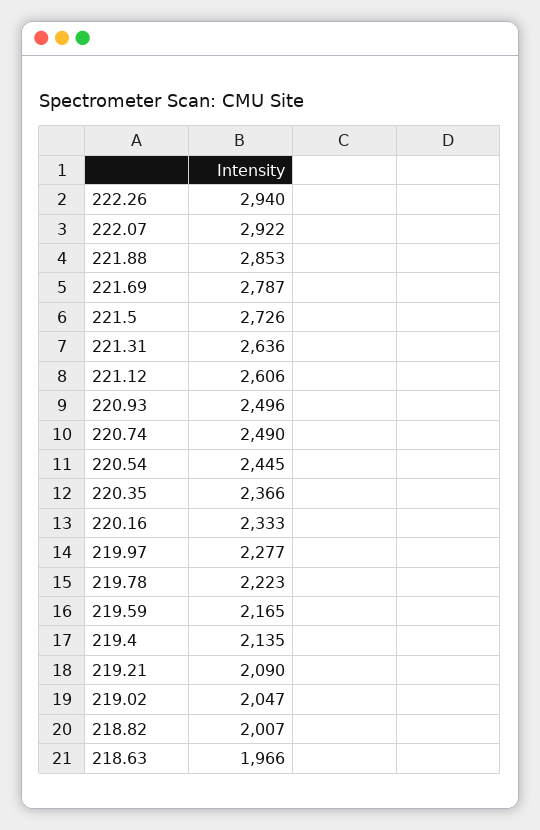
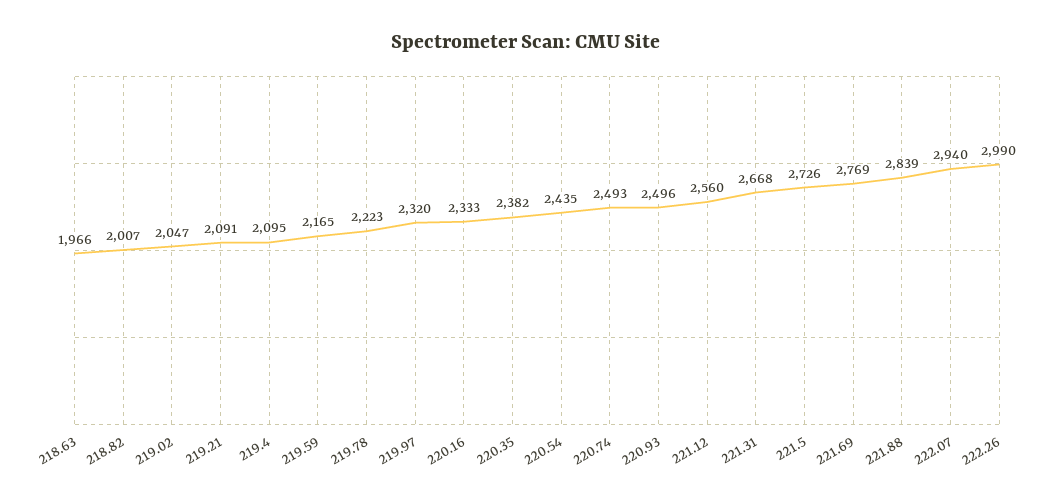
222.26: 2940 -> 2990
222.07: 2922 -> 2940
221.88: 2853 -> 2839
221.69: 2787 -> 2769
221.31: 2636 -> 2668
221.12: 2606 -> 2560
220.74: 2490 -> 2493
220.54: 2445 -> 2435
220.35: 2366 -> 2382
219.97: 2277 -> 2320
219.4: 2135 -> 2095
219.21: 2090 -> 2091

